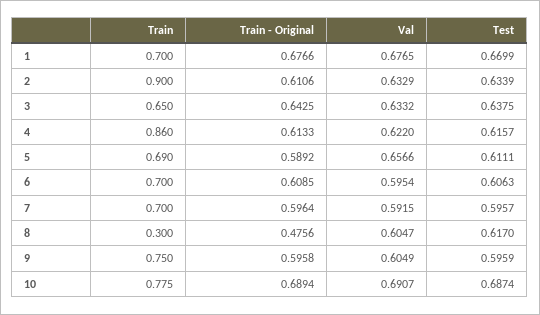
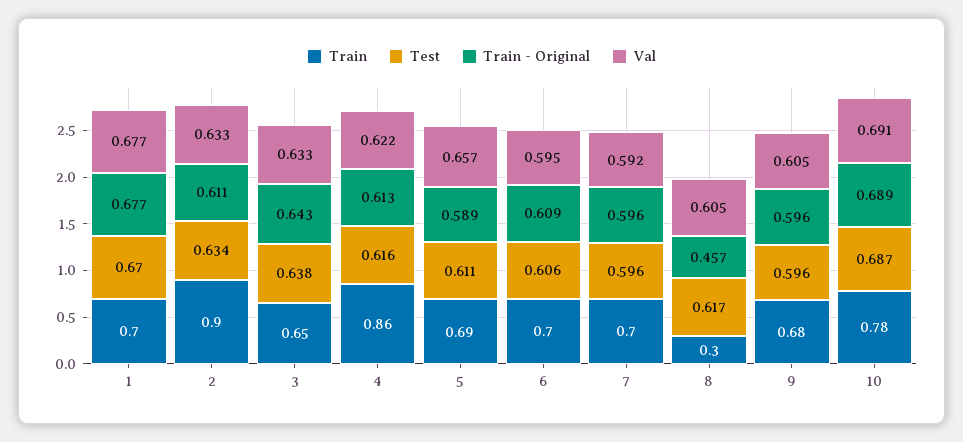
Train - Original, 8: 0.4756 -> 0.457
Train, 9: 0.75 -> 0.68

